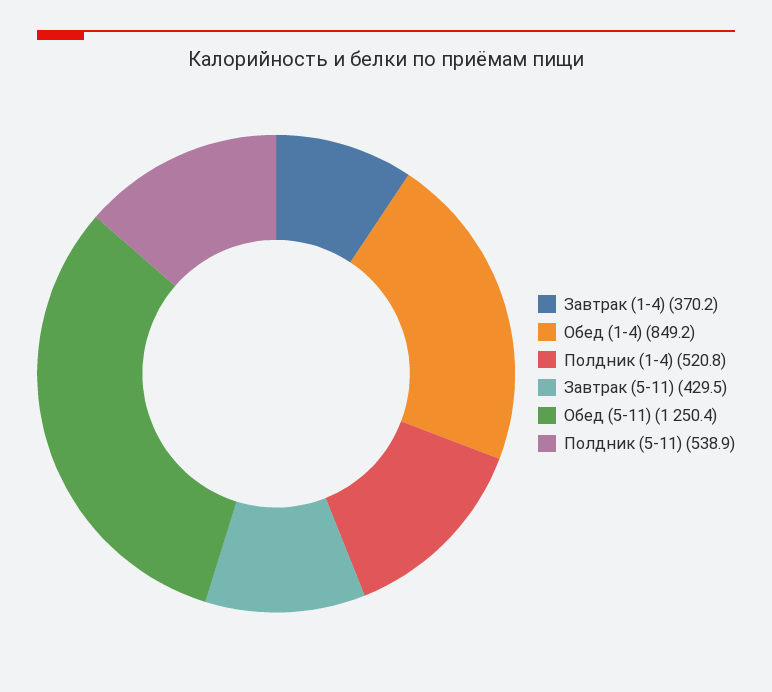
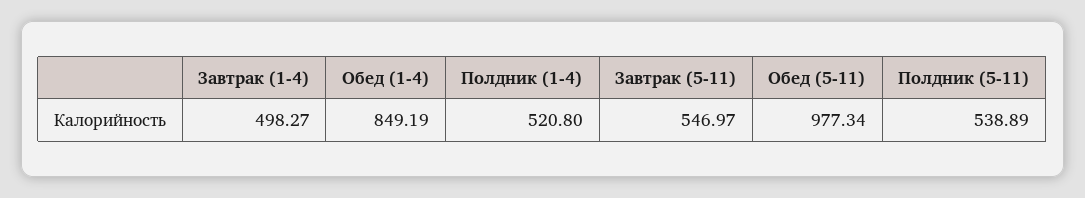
Завтрак (1-4): 370.2 -> 498.27
Завтрак (5-11): 429.5 -> 546.97
Обед (5-11): 1250.4 -> 977.34

